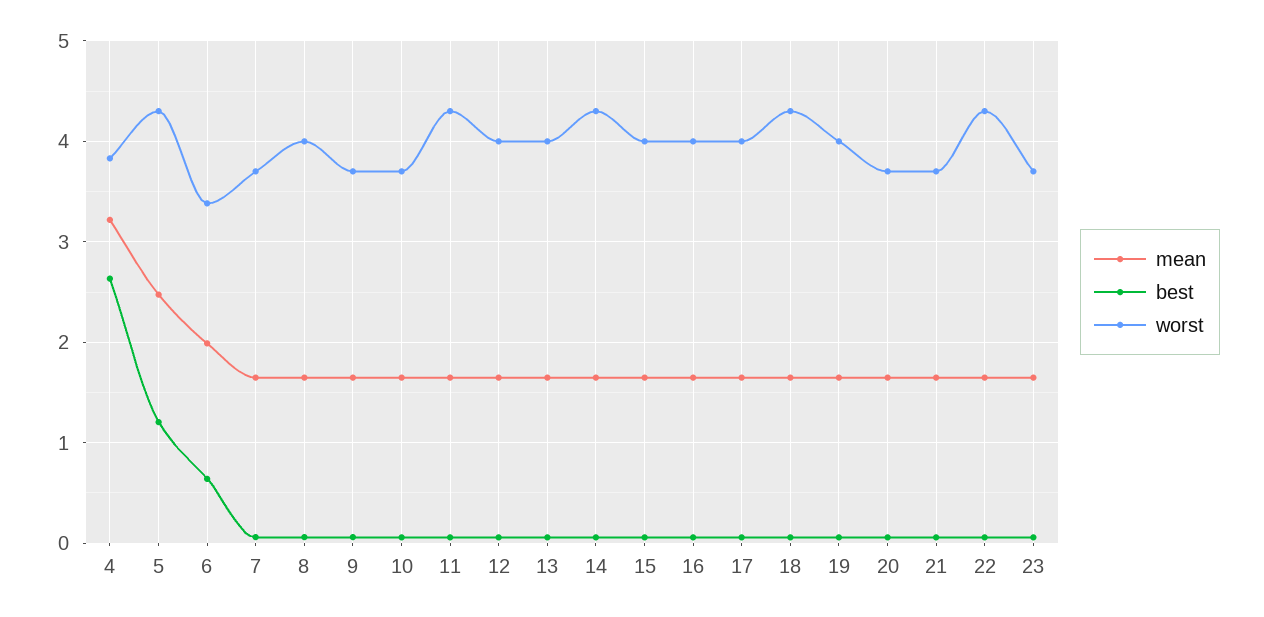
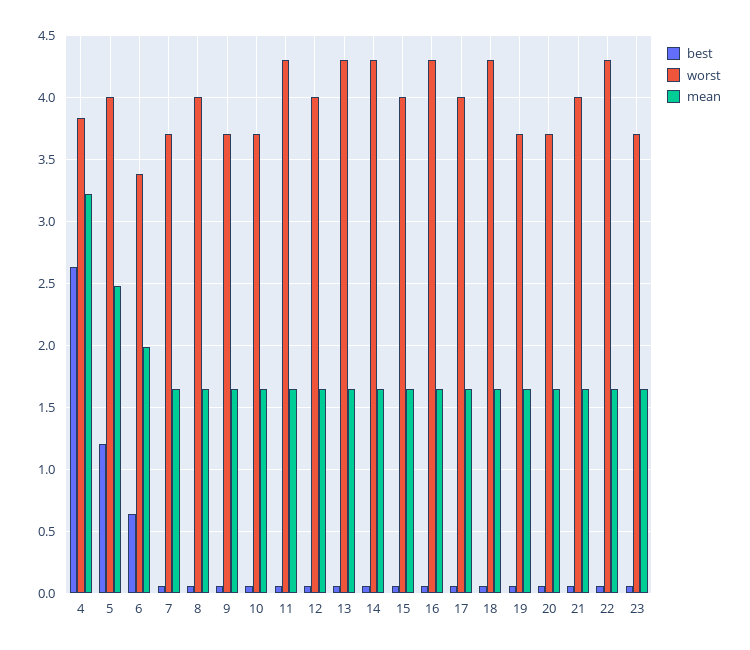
worst, 5: 4.3 -> 4
worst, 13: 4 -> 4.3
worst, 16: 4 -> 4.3
worst, 19: 4 -> 3.7
worst, 21: 3.7 -> 4

